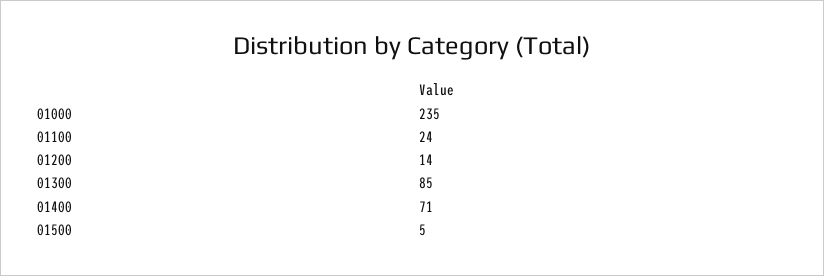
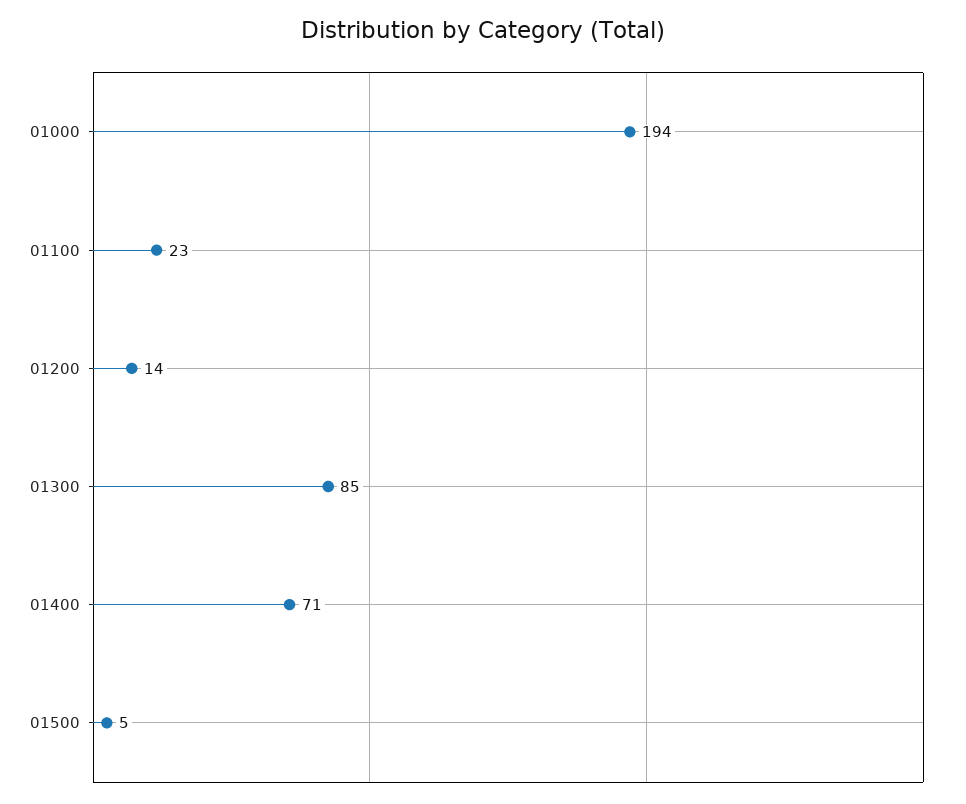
01000: 235 -> 194
01100: 24 -> 23

